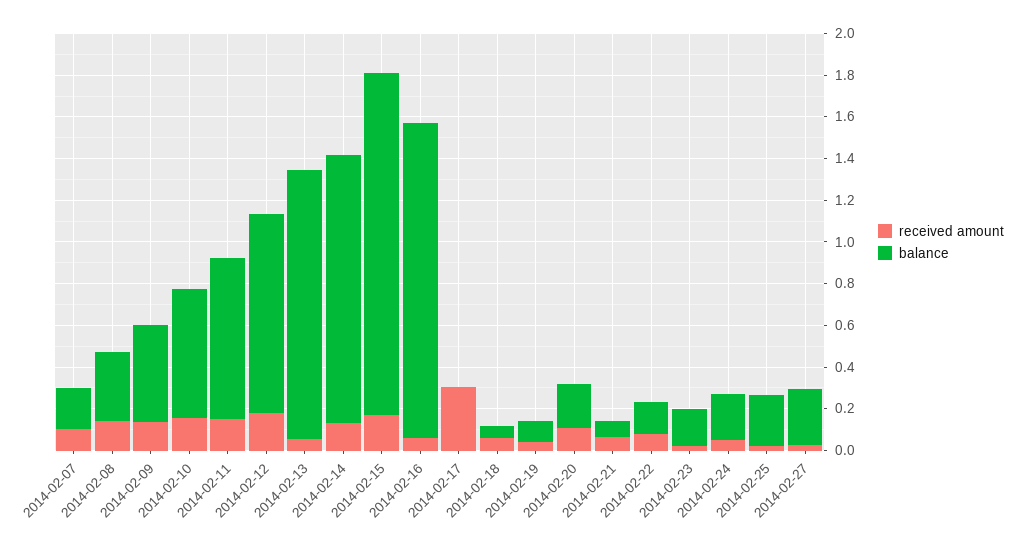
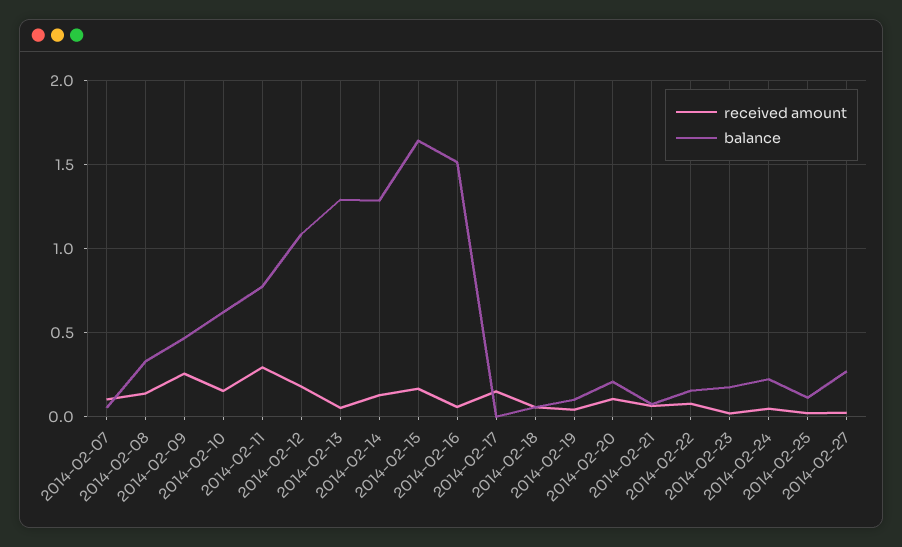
balance, 2014-02-07: 0.2 -> 0.05
received amount, 2014-02-09: 0.15 -> 0.25
received amount, 2014-02-11: 0.15 -> 0.3
balance, 2014-02-12: 0.95 -> 1.1
received amount, 2014-02-17: 0.3 -> 0.15
balance, 2014-02-25: 0.25 -> 0.1

